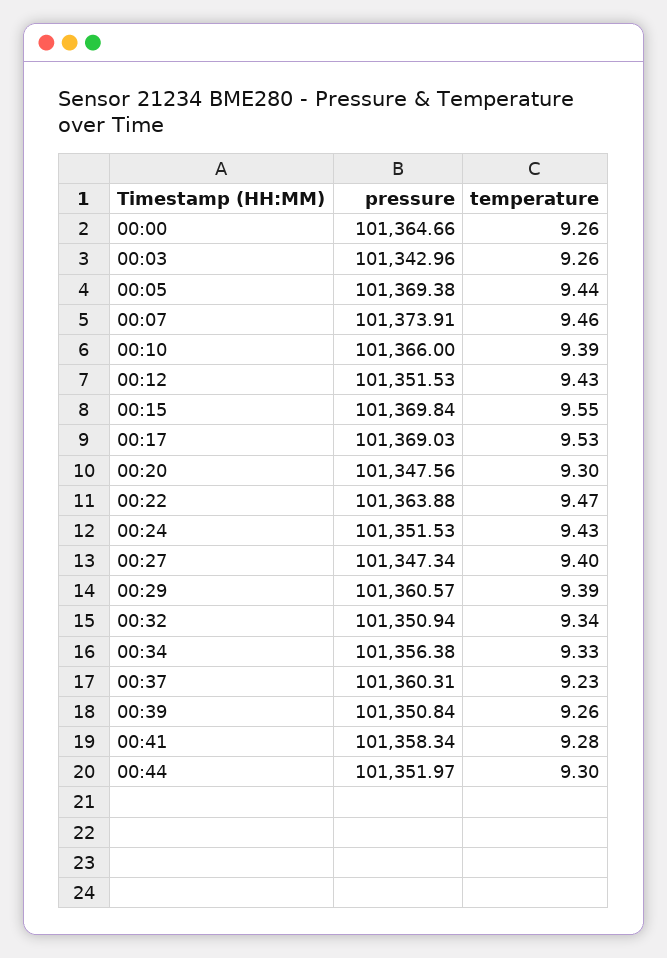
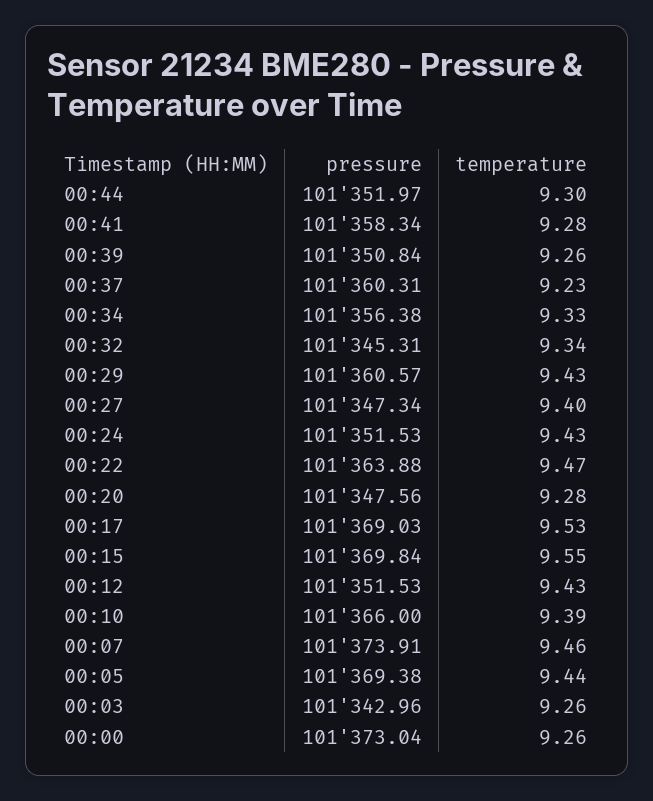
pressure, 00:00: 101364.66 -> 101373.04
temperature, 00:20: 9.3 -> 9.28
temperature, 00:29: 9.39 -> 9.43
pressure, 00:32: 101350.94 -> 101345.31

